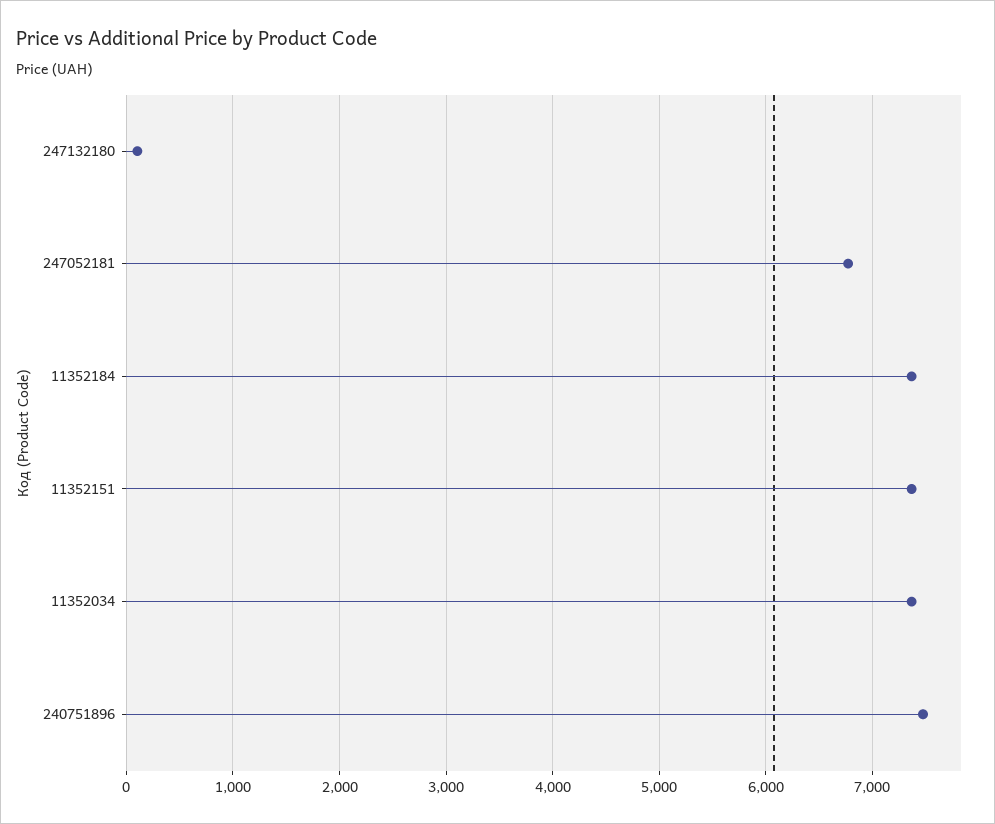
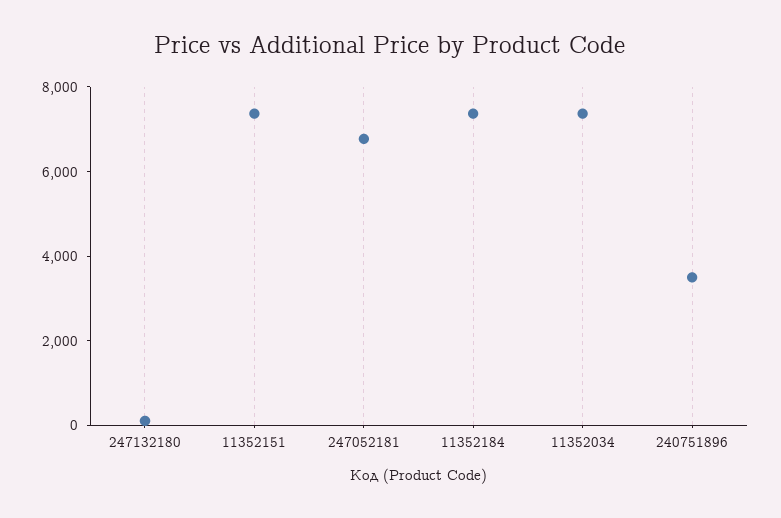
240751896: 7500 -> 3500

